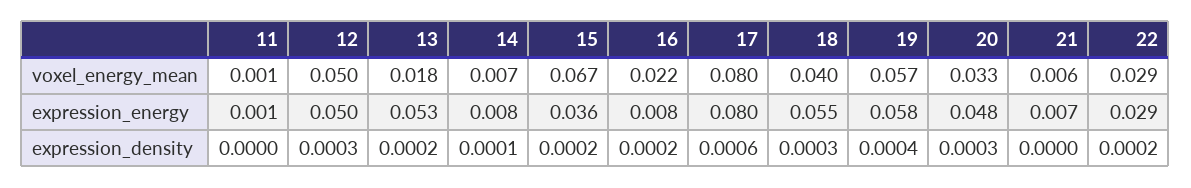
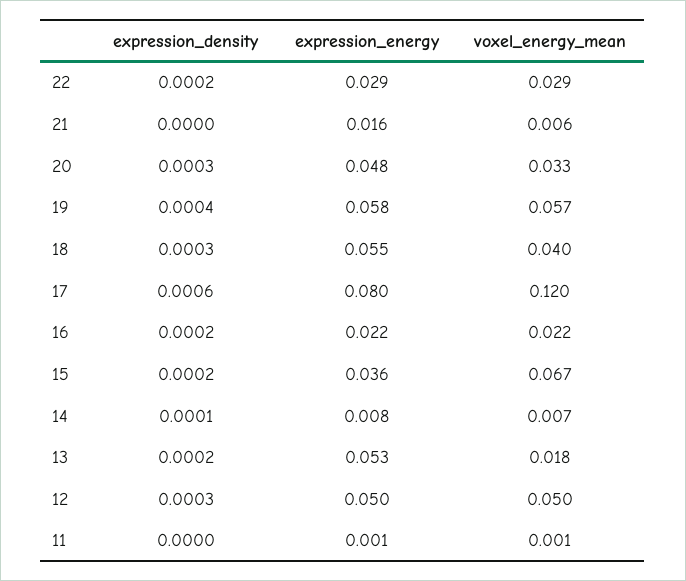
17, voxel_energy_mean: 0.08 -> 0.12
16, expression_energy: 0.008 -> 0.022
21, expression_energy: 0.007 -> 0.016

